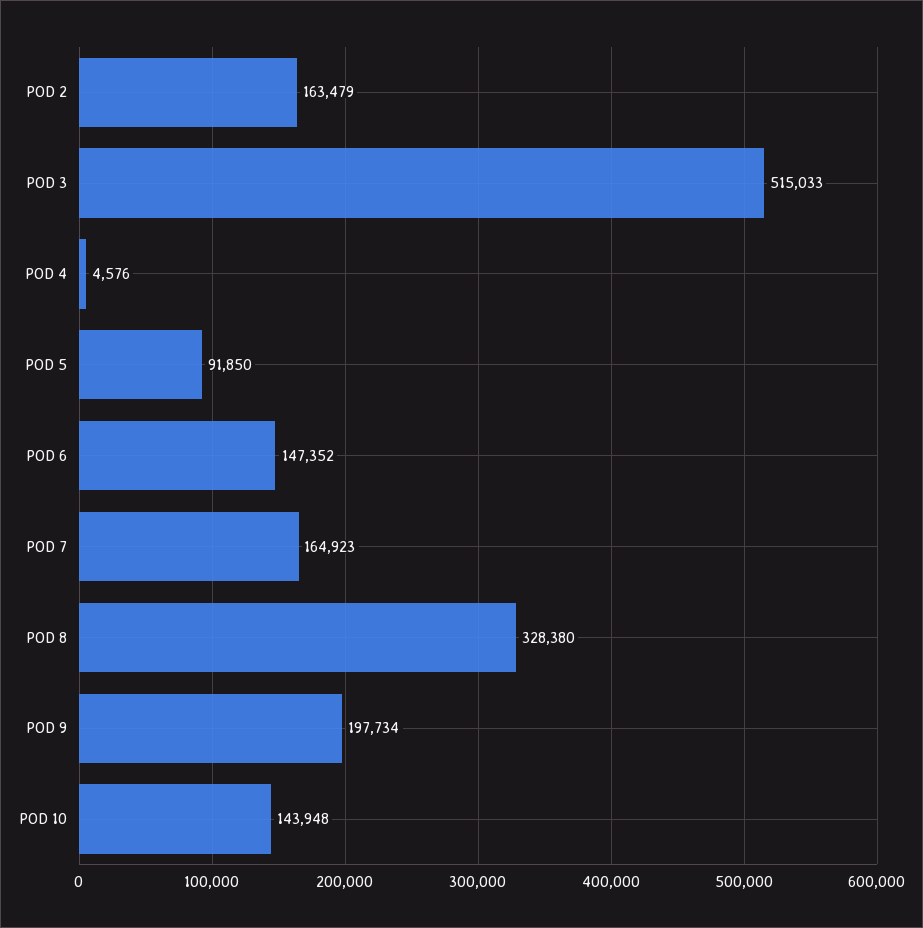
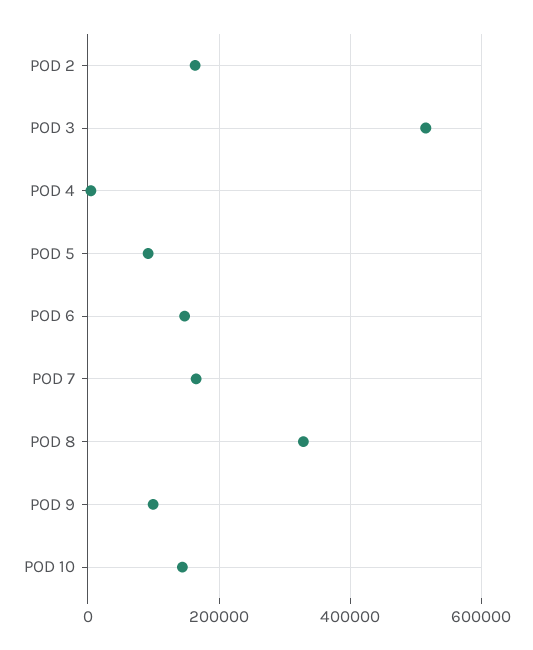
POD 9: 197734 -> 100000

